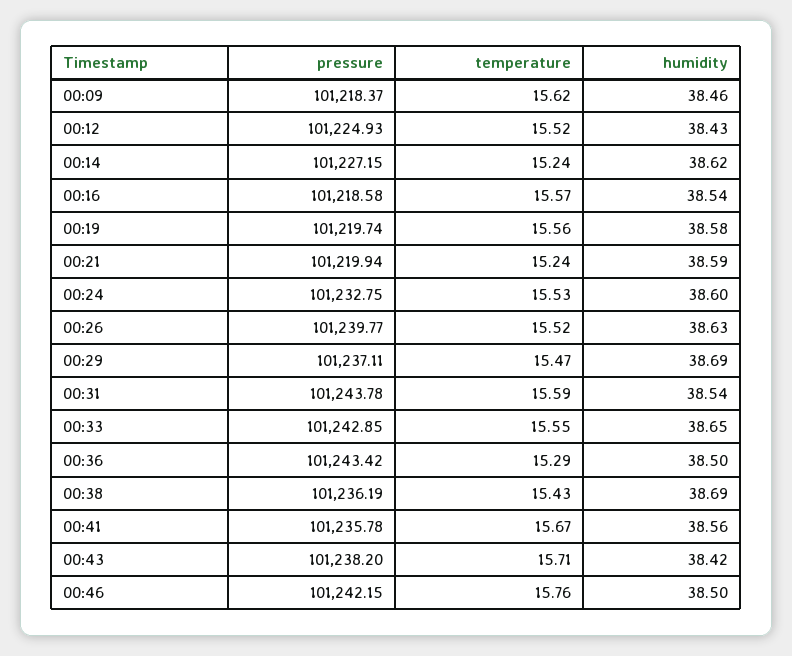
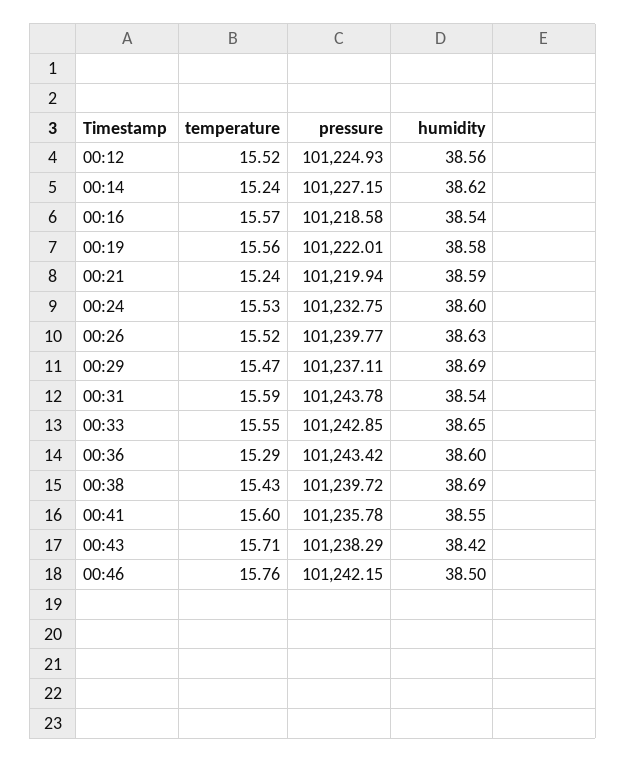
pressure, 00:09: 101218.37 -> none
temperature, 00:09: 15.62 -> none
humidity, 00:09: 38.46 -> none
humidity, 00:12: 38.43 -> 38.56
pressure, 00:19: 101219.74 -> 101222.01
humidity, 00:36: 38.5 -> 38.6
pressure, 00:38: 101236.19 -> 101239.72
temperature, 00:41: 15.67 -> 15.6
humidity, 00:41: 38.56 -> 38.55
pressure, 00:43: 101238.2 -> 101238.29

